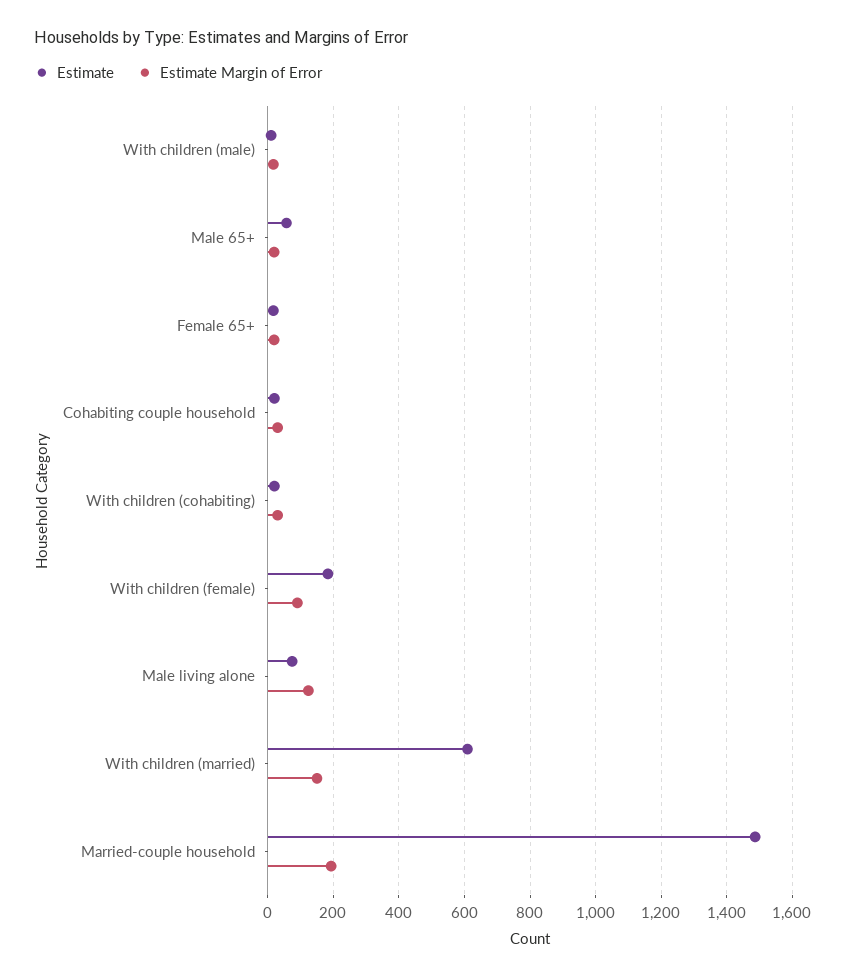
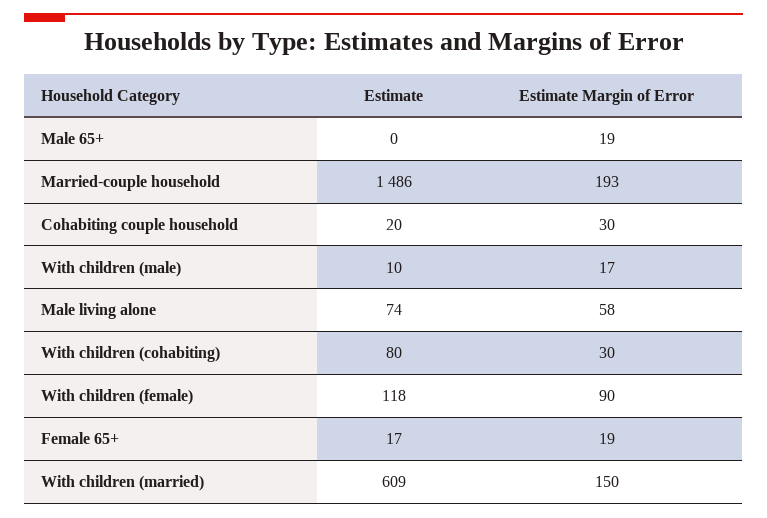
Estimate, Male 65+: 60 -> 0
Estimate, With children (cohabiting): 20 -> 80
Estimate, With children (female): 180 -> 118
Estimate Margin of Error, Male living alone: 120 -> 58

